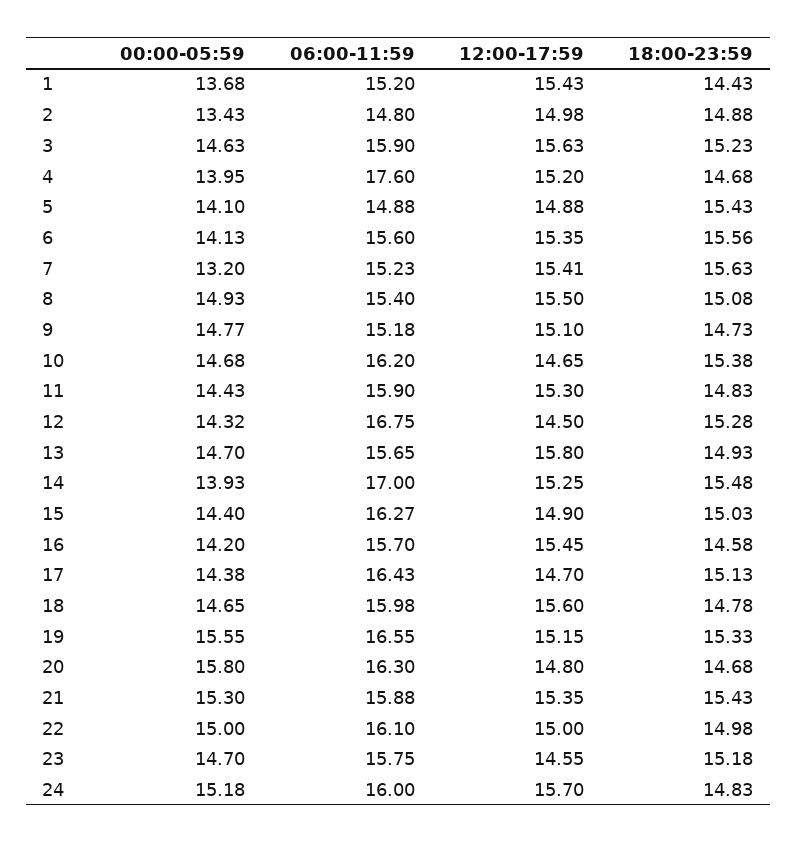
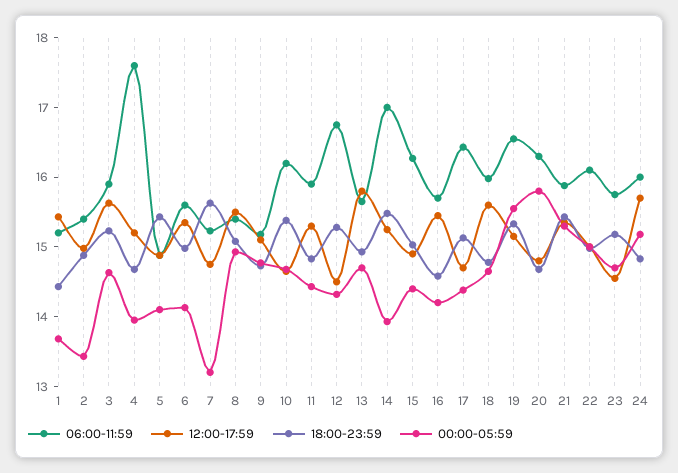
06:00-11:59, 2: 14.8 -> 15.4
18:00-23:59, 6: 15.56 -> 15
12:00-17:59, 7: 15.41 -> 14.8

